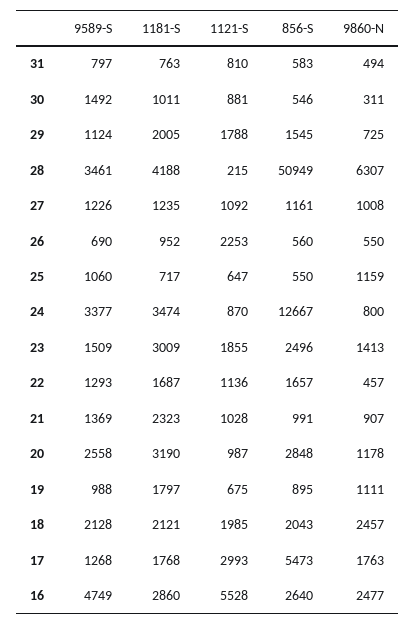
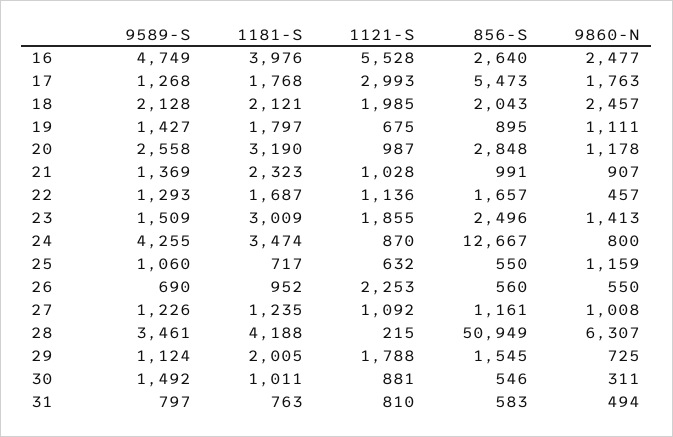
1121-S, 25: 647 -> 632
9589-S, 24: 3377 -> 4255
9589-S, 19: 988 -> 1427
1181-S, 16: 2860 -> 3976

